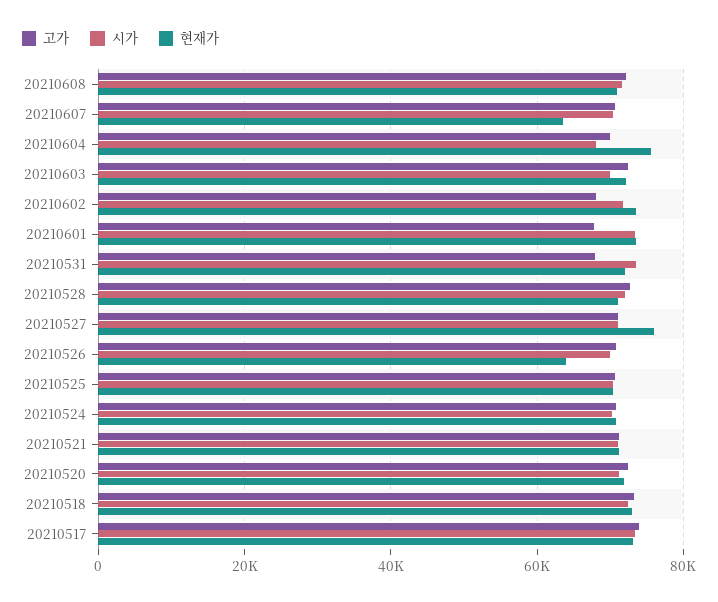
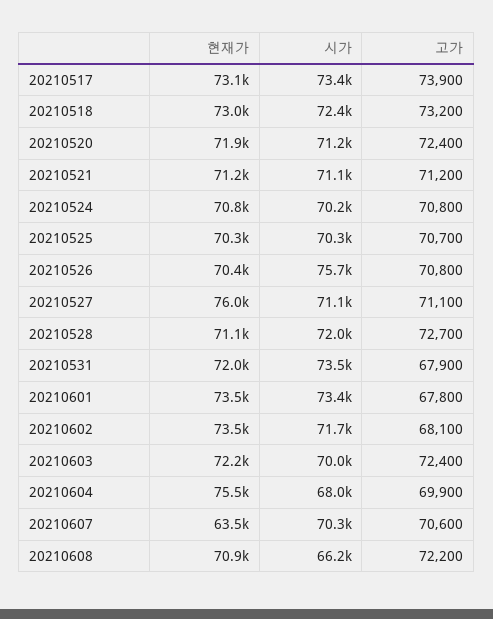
시가, 20210608: 72000 -> 66200
시가, 20210526: 70000 -> 75700
현재가, 20210526: 64000 -> 70400

